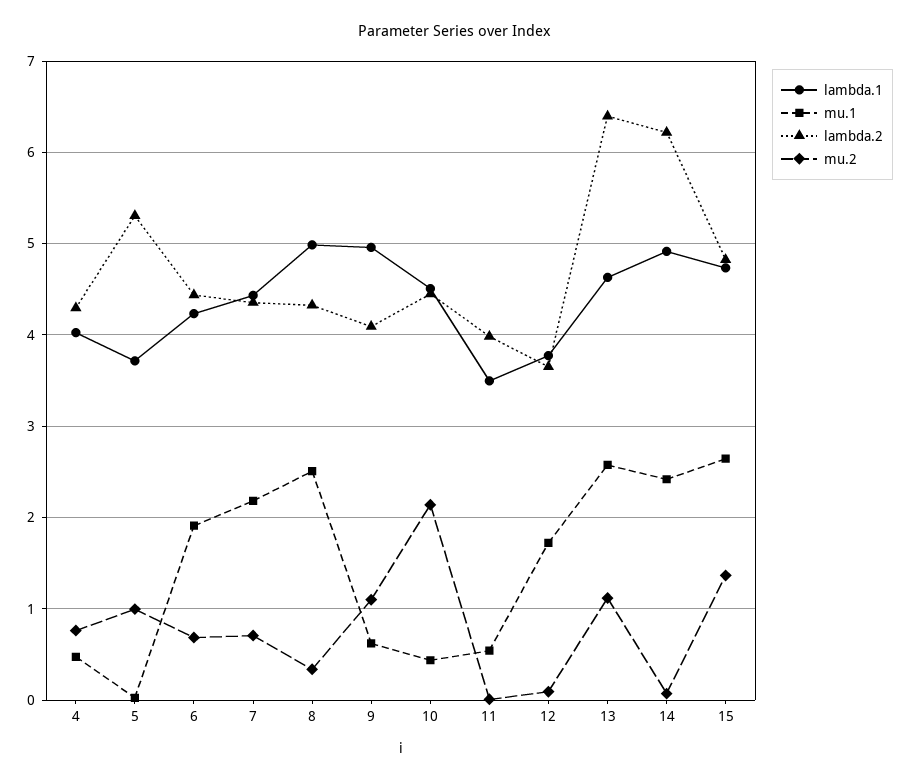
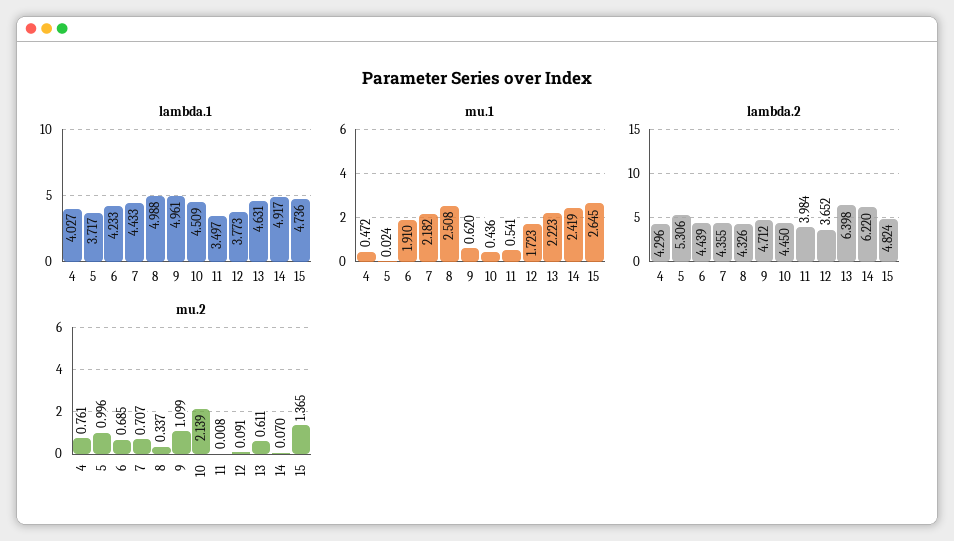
lambda.2, 9: 4.1 -> 4.712
mu.1, 13: 2.6 -> 2.223
mu.2, 13: 1.1 -> 0.611

